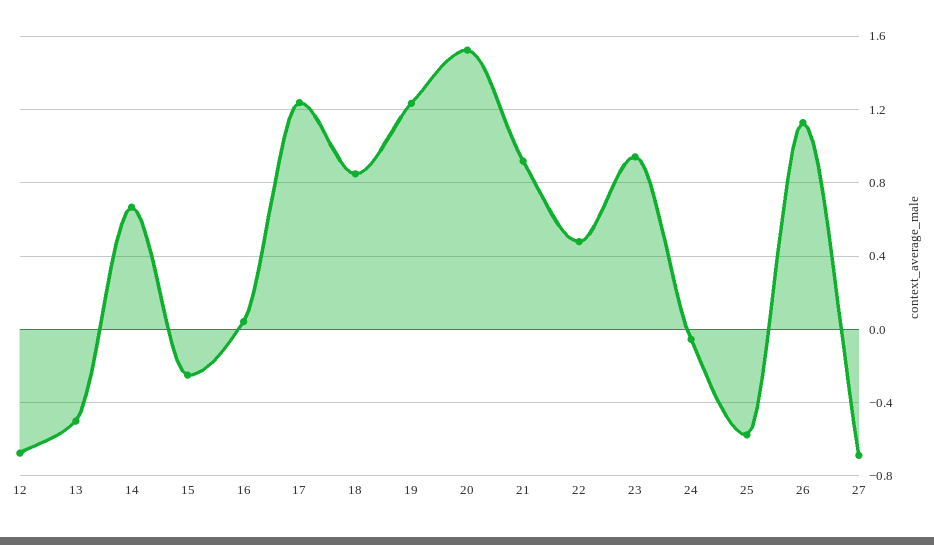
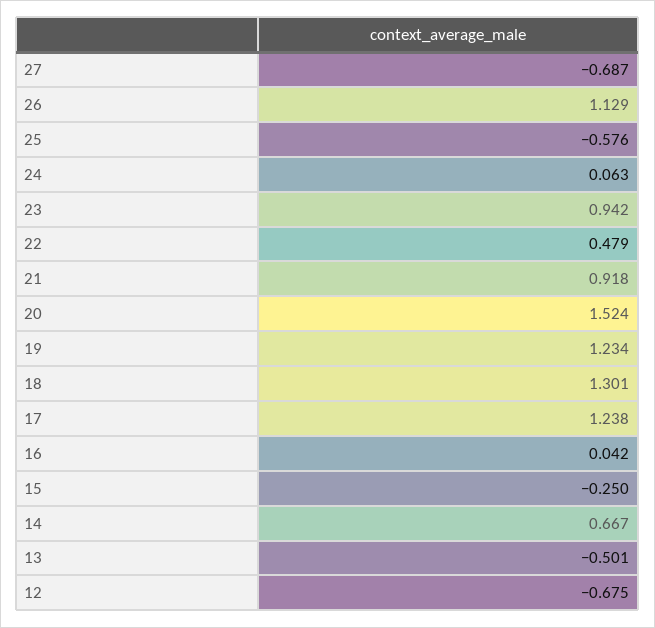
18: 0.85 -> 1.301
24: -0.05 -> 0.063

